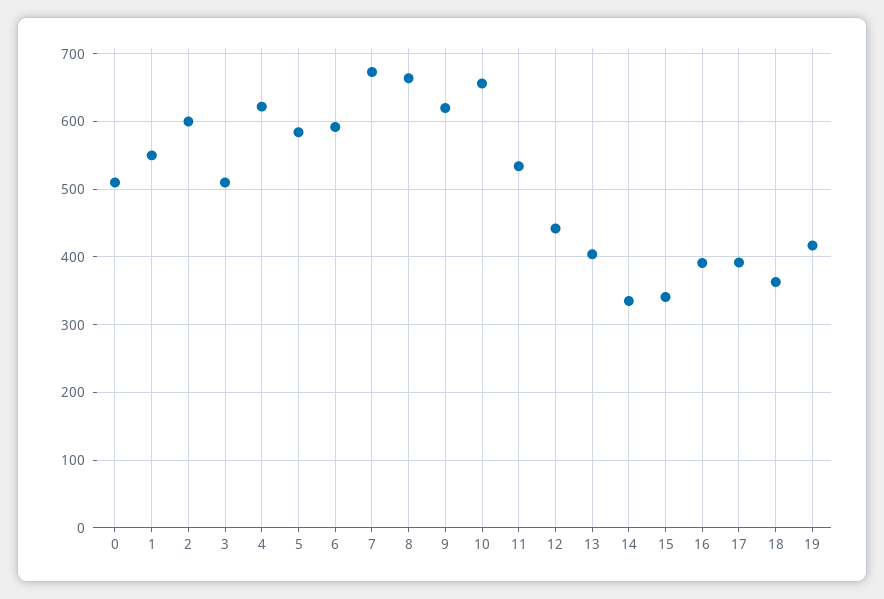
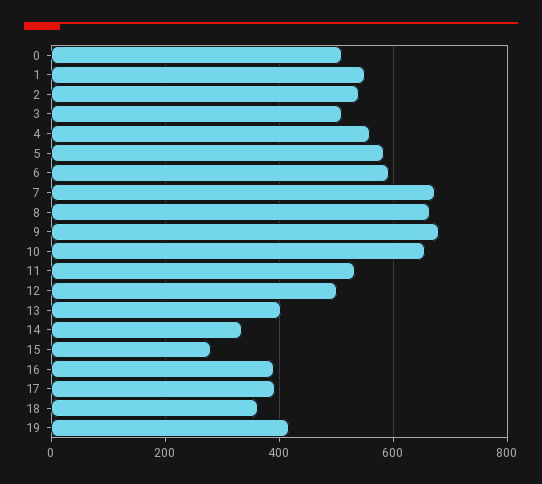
2: 600 -> 540
4: 620 -> 560
9: 620 -> 680
12: 440 -> 500
15: 340 -> 280

